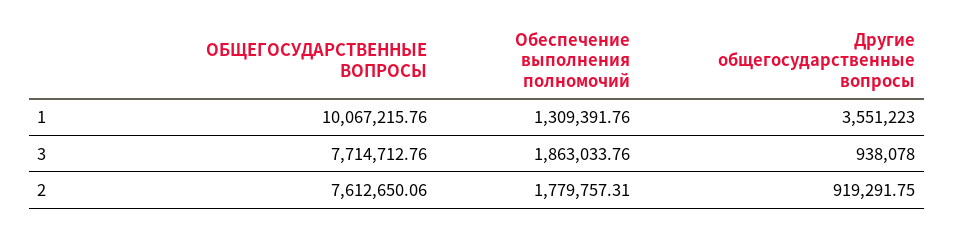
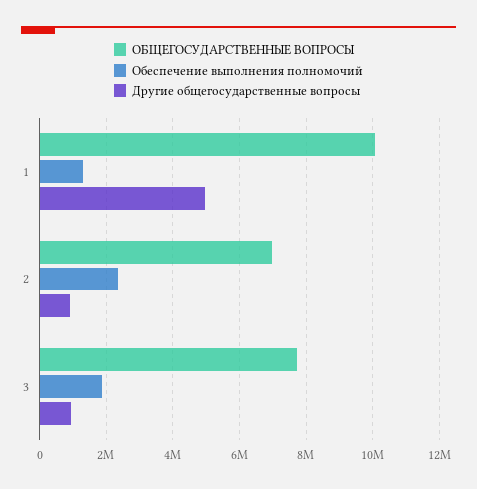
Другие общегосударственные вопросы, 1: 3551223 -> 5000000
ОБЩЕГОСУДАРСТВЕННЫЕ ВОПРОСЫ, 2: 7612650.06 -> 7000000
Обеспечение выполнения полномочий, 2: 1779757.31 -> 2400000

